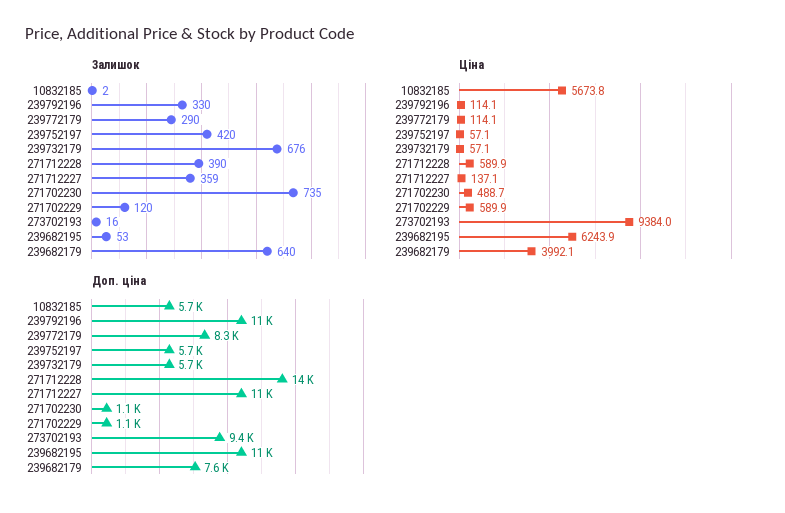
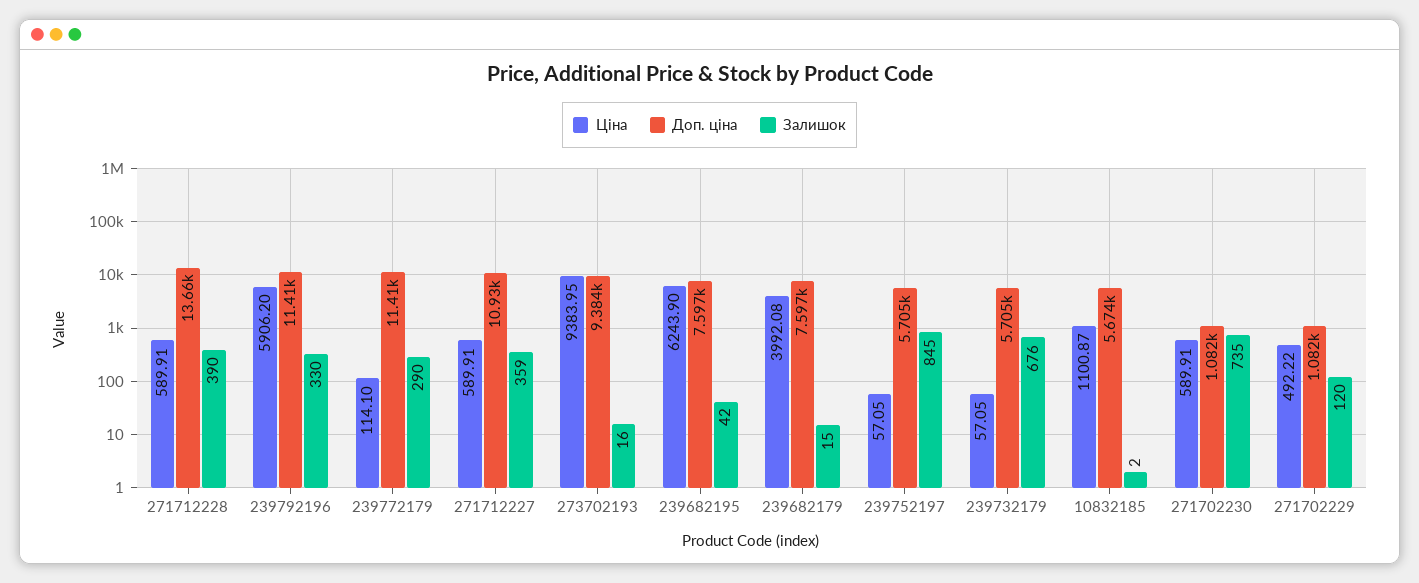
Залишок, 239752197: 420 -> 845
Залишок, 239682195: 53 -> 42
Залишок, 239682179: 640 -> 15
Ціна, 10832185: 5673.8 -> 1100.87
Ціна, 239792196: 114.1 -> 5906.2
Ціна, 271712227: 137.1 -> 589.91
Ціна, 271702230: 488.7 -> 589.91
Ціна, 271702229: 589.9 -> 492.22
Доп. ціна, 239772179: 8300 -> 11410
Доп. ціна, 239682195: 11000 -> 7597

